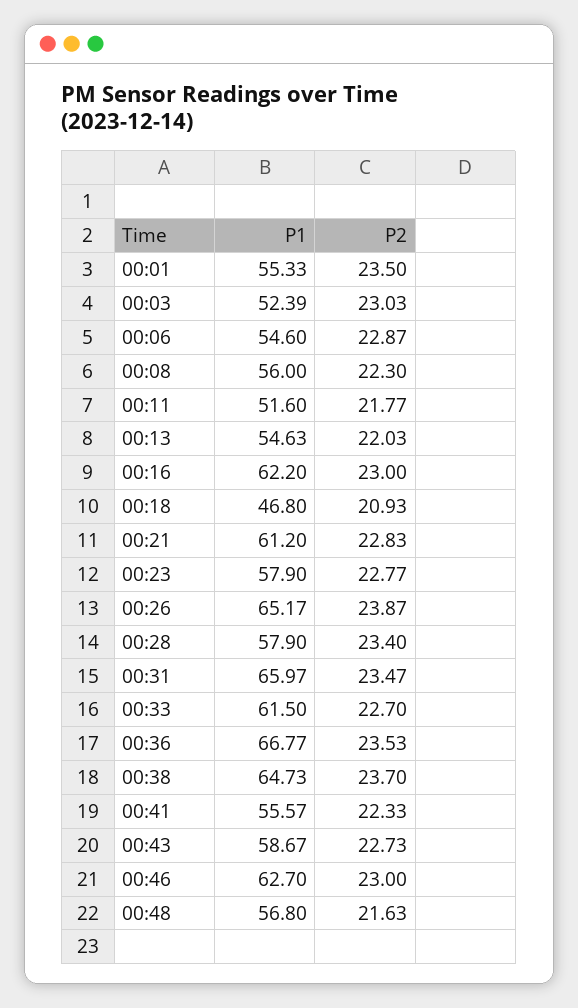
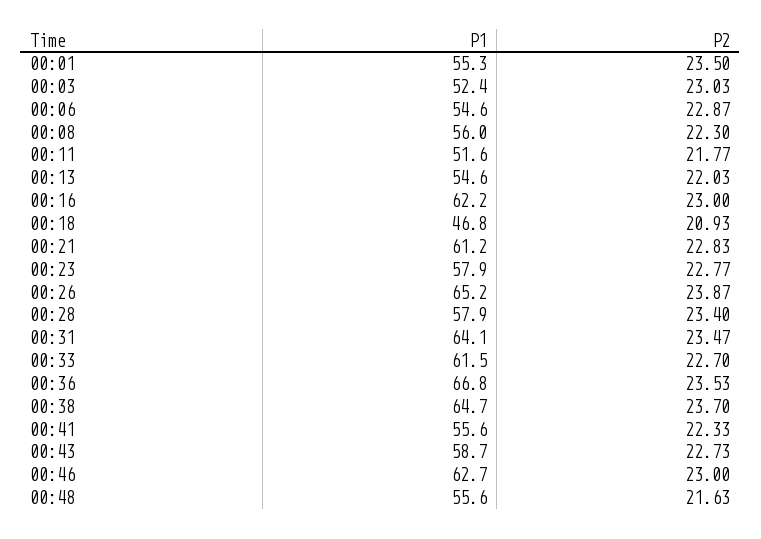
P1, 00:31: 65.97 -> 64.1
P1, 00:48: 56.8 -> 55.6

